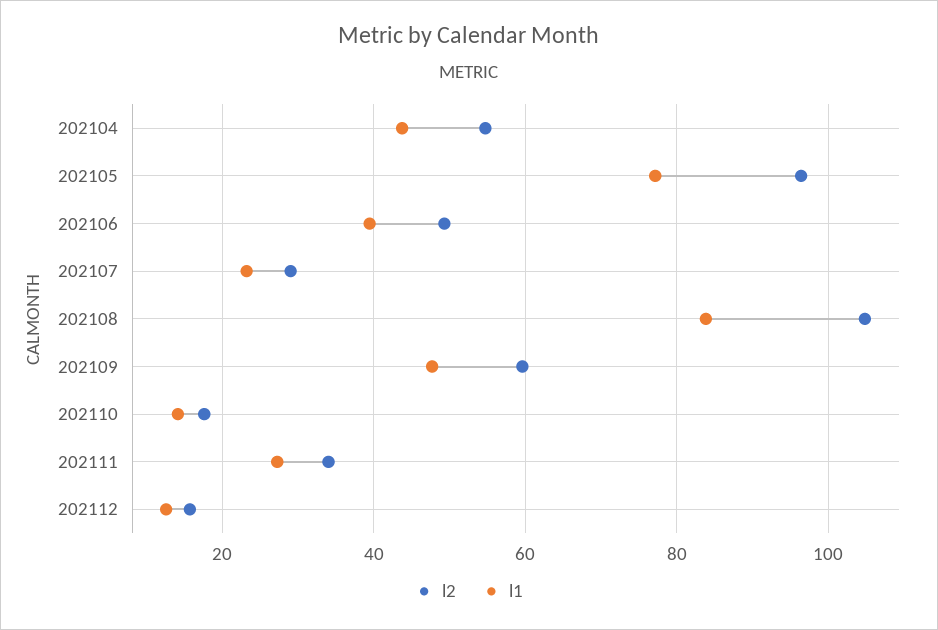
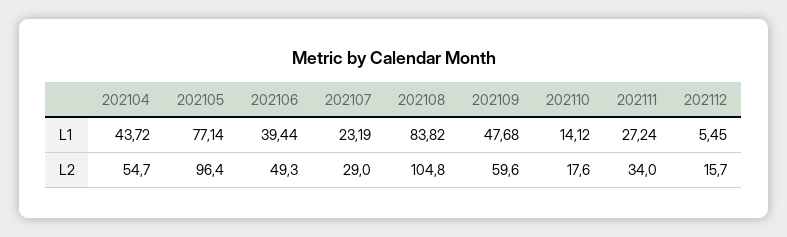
l1, 202112: 12 -> 5.45

